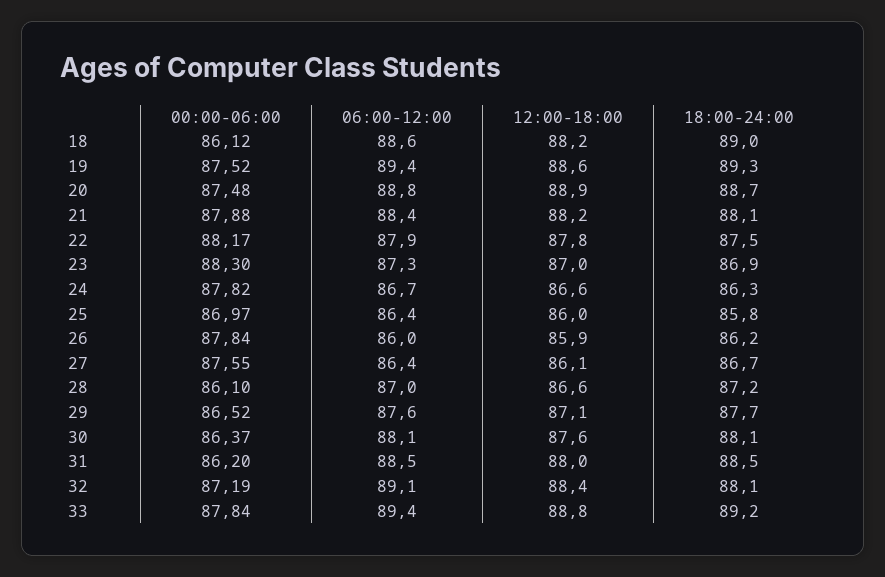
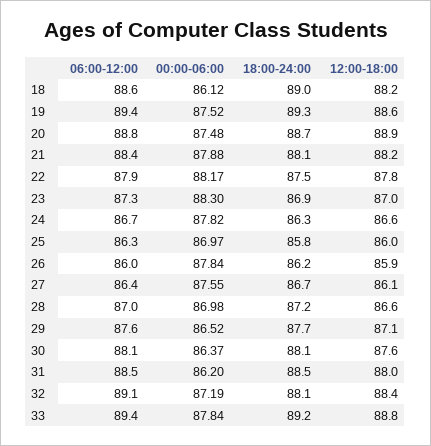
06:00-12:00, 25: 86.4 -> 86.3
00:00-06:00, 28: 86.1 -> 86.98

